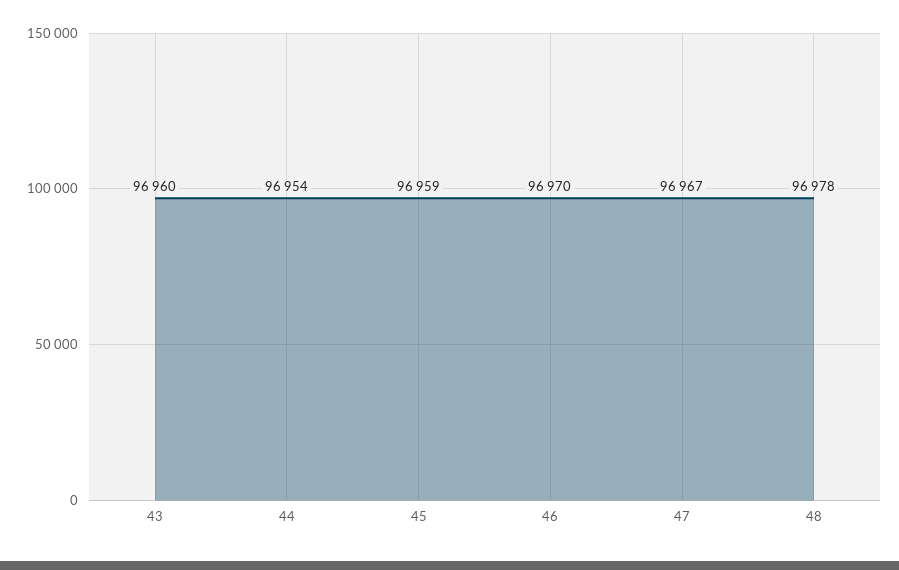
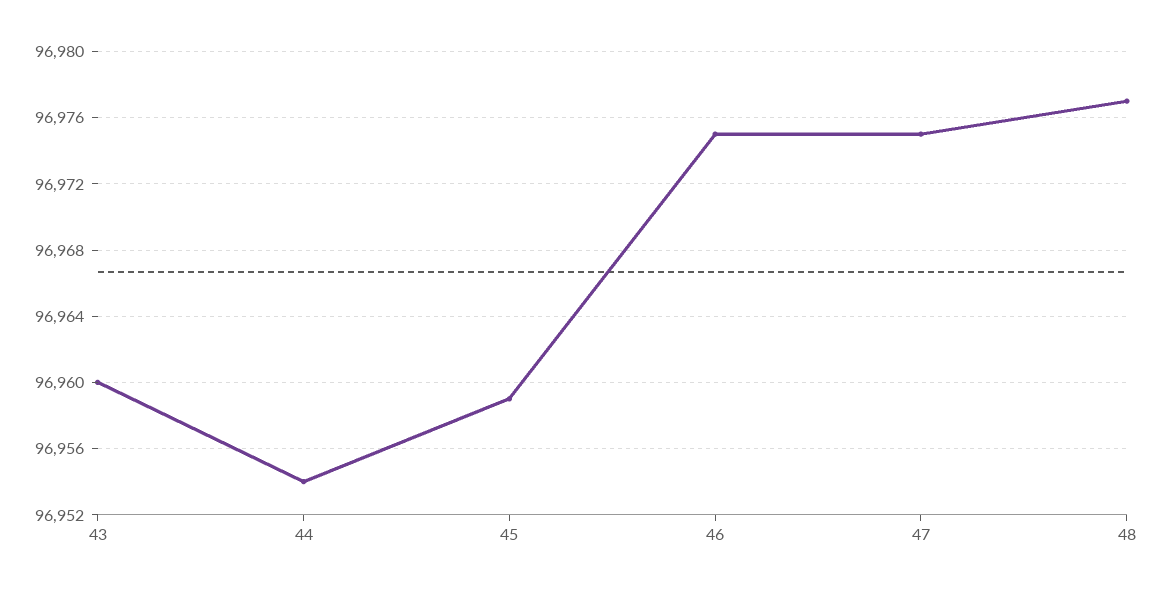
46: 96970 -> 96975
47: 96967 -> 96975
48: 96978 -> 96977

